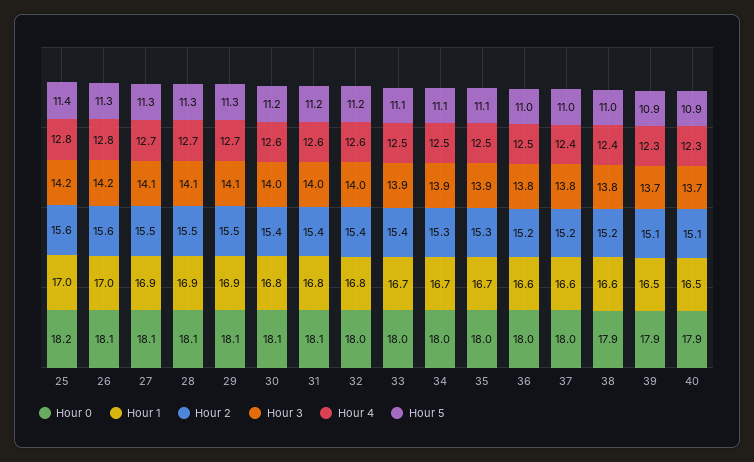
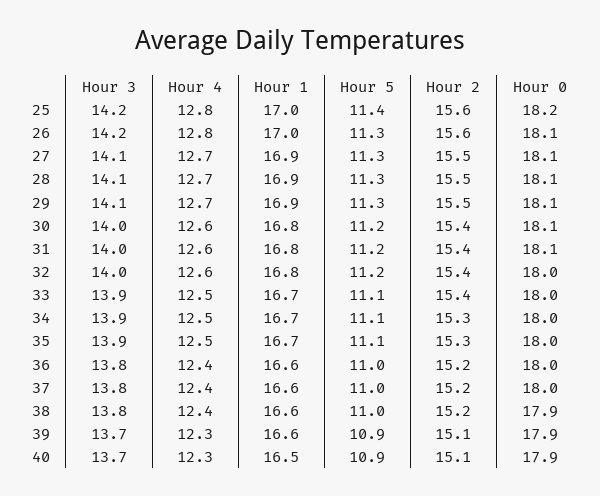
Hour 4, 36: 12.5 -> 12.4
Hour 1, 39: 16.5 -> 16.6

